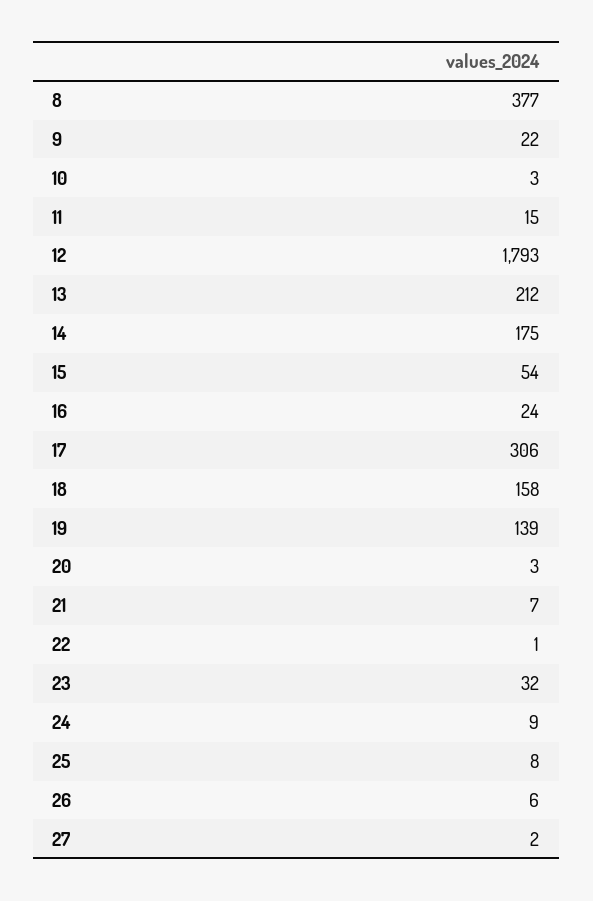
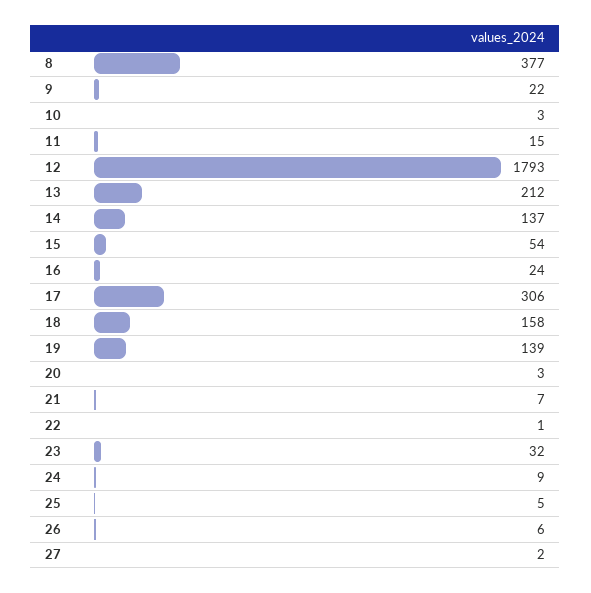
14: 175 -> 137
25: 8 -> 5

